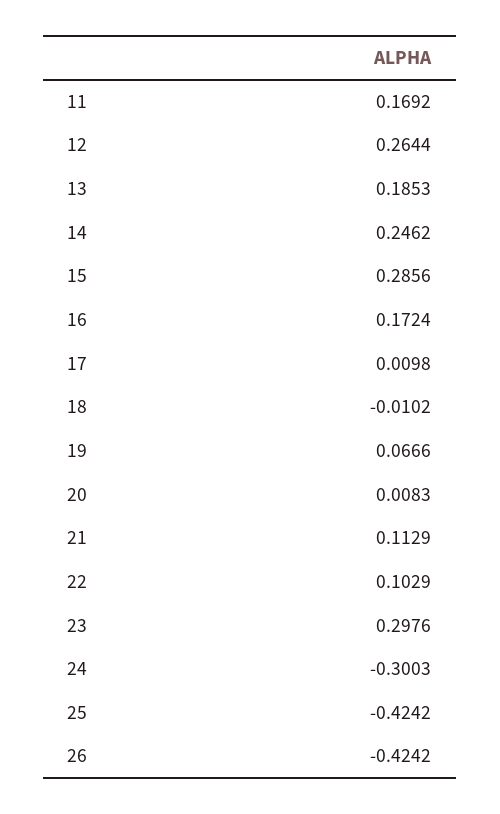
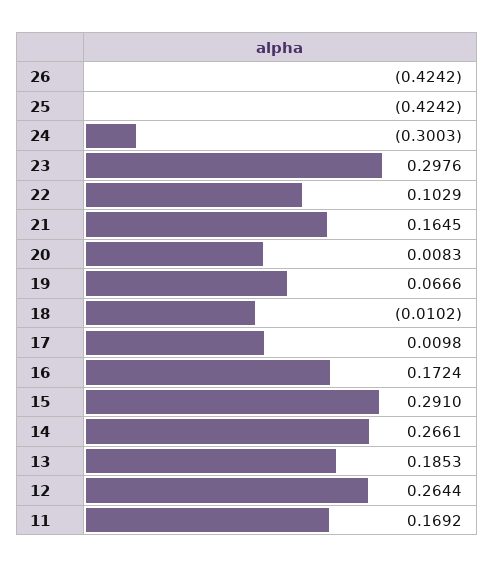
14: 0.2462 -> 0.2661
15: 0.2856 -> 0.291
21: 0.1129 -> 0.1645

